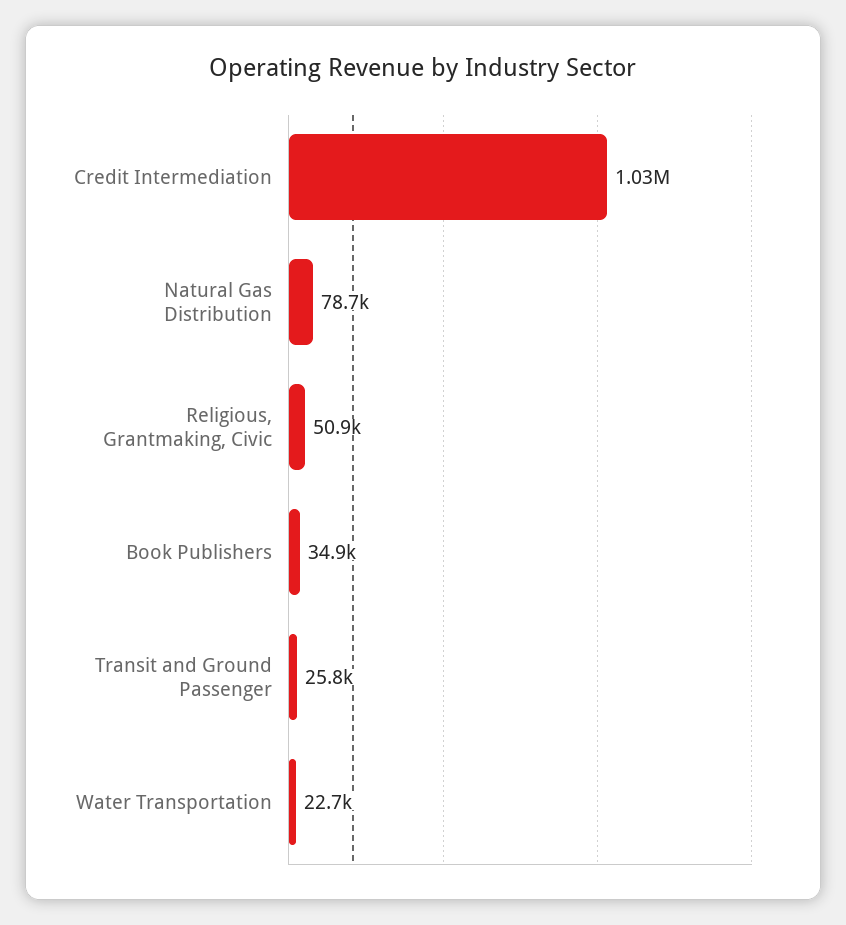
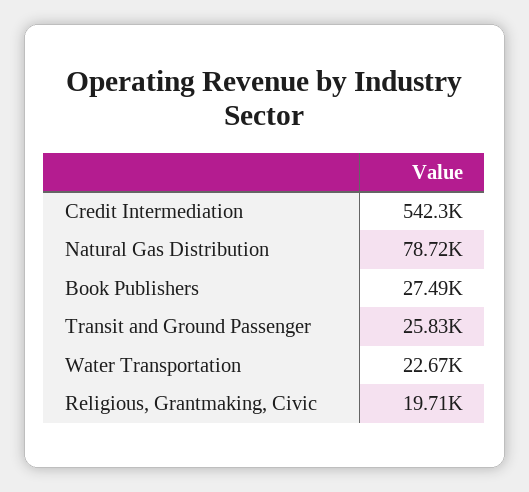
Credit Intermediation: 1030000 -> 542300
Religious, Grantmaking, Civic: 50900 -> 19710
Book Publishers: 34900 -> 27490

